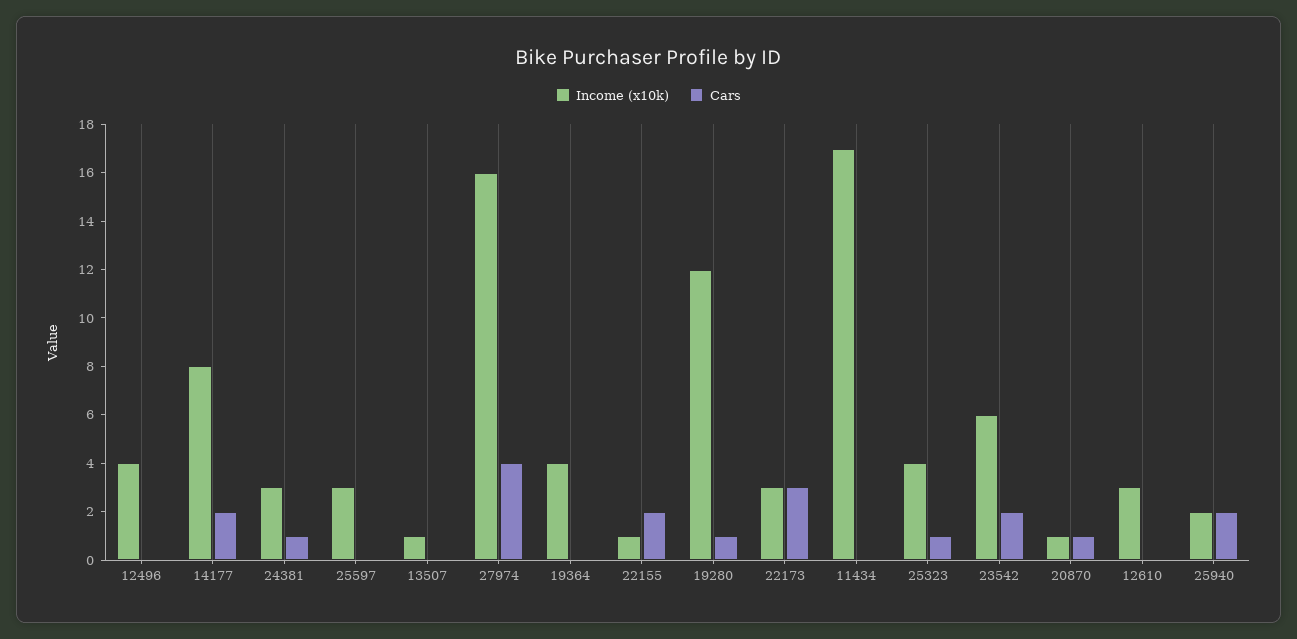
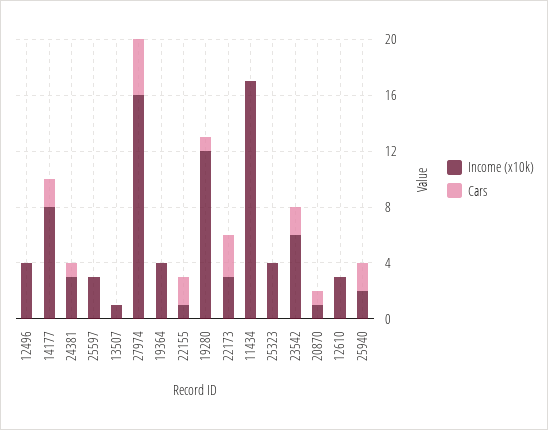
Cars, 25323: 1 -> 0

